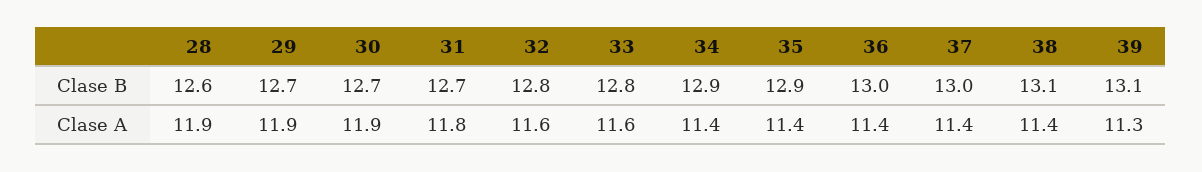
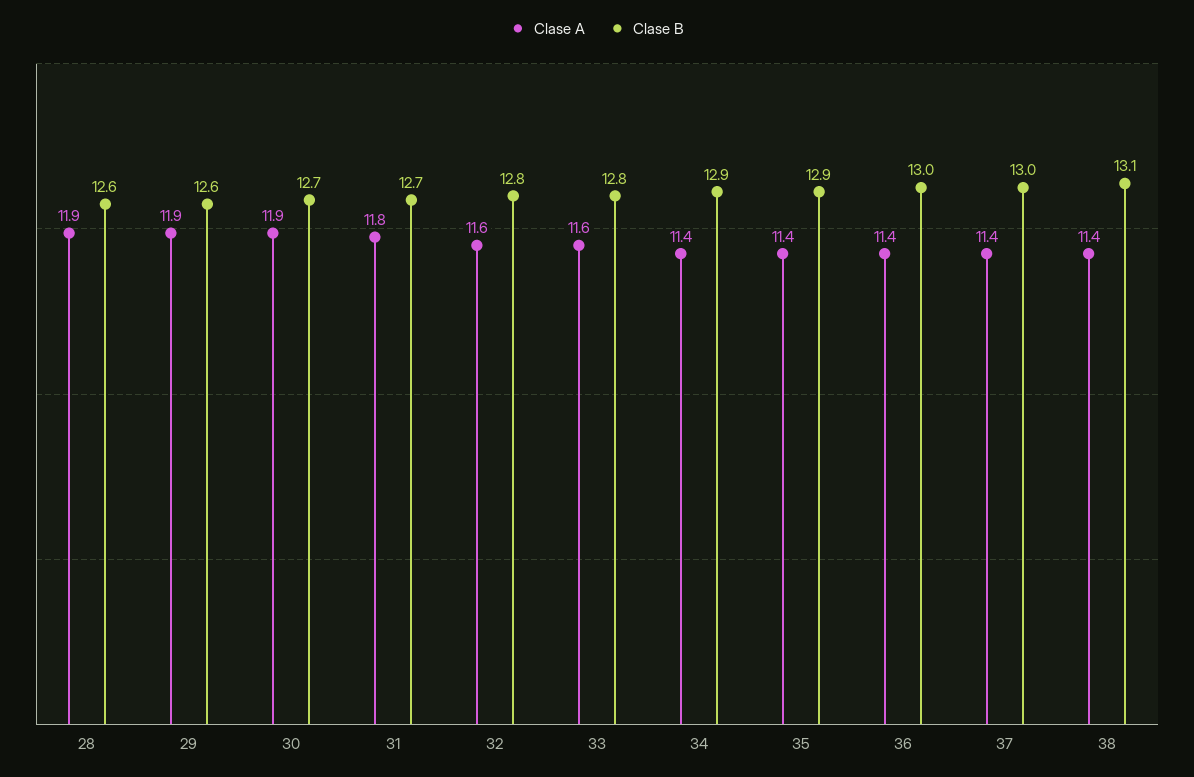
Clase B, 29: 12.7 -> 12.6
Clase B, 39: 13.1 -> none
Clase A, 39: 11.3 -> none

